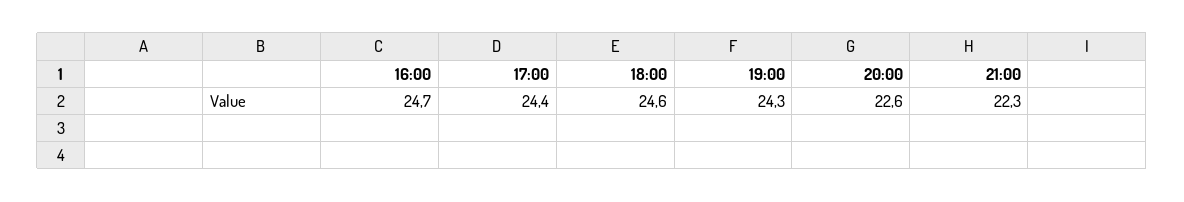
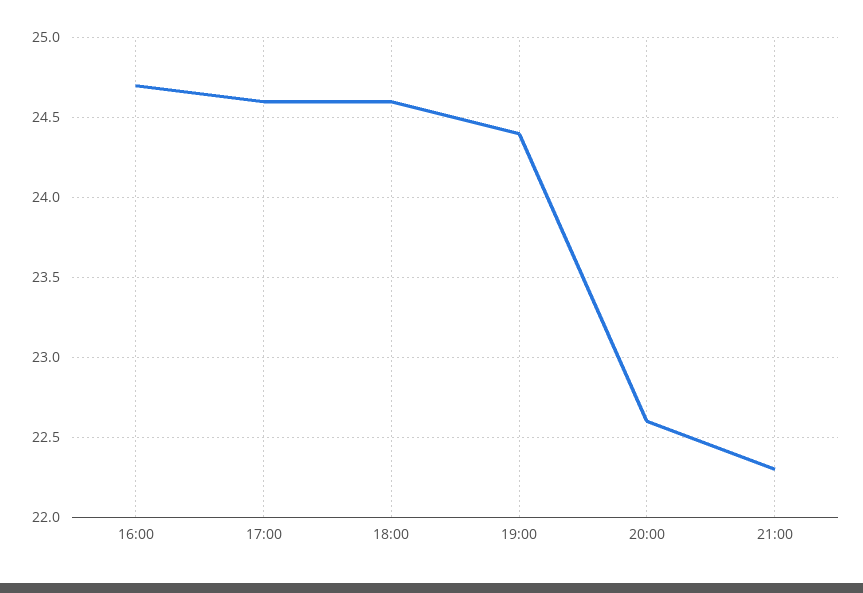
17:00: 24.4 -> 24.6
19:00: 24.3 -> 24.4

